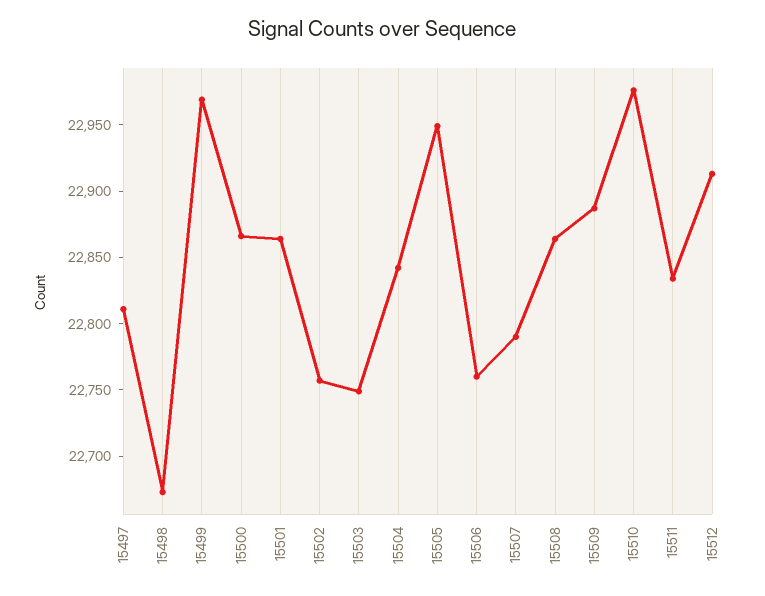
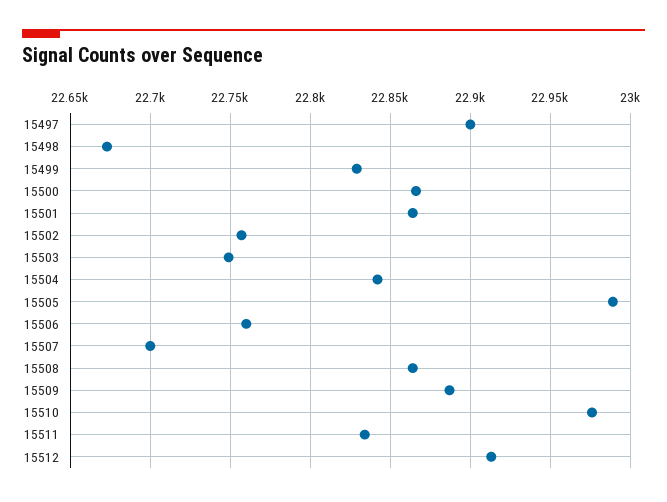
15497: 22810 -> 22900
15499: 22970 -> 22830
15505: 22950 -> 22990
15507: 22790 -> 22700

